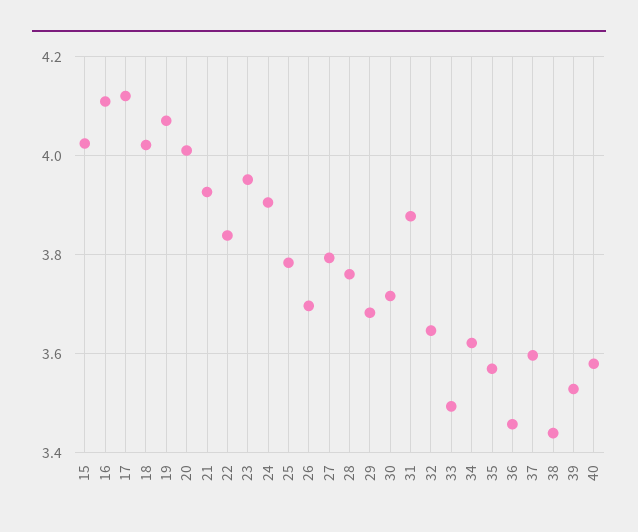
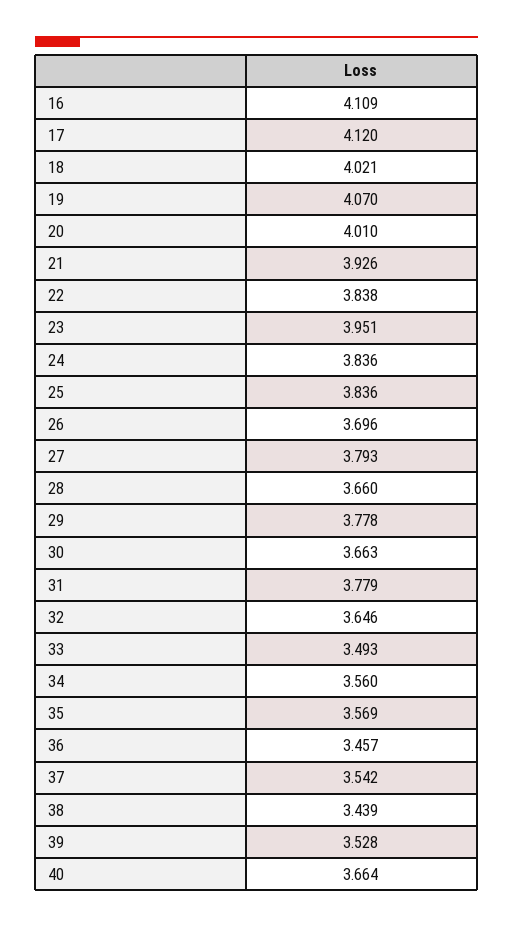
15: 4.02 -> none
24: 3.9 -> 3.836
25: 3.78 -> 3.836
28: 3.76 -> 3.66
29: 3.68 -> 3.778
30: 3.72 -> 3.663
31: 3.88 -> 3.779
34: 3.62 -> 3.56
37: 3.6 -> 3.542
40: 3.58 -> 3.664

